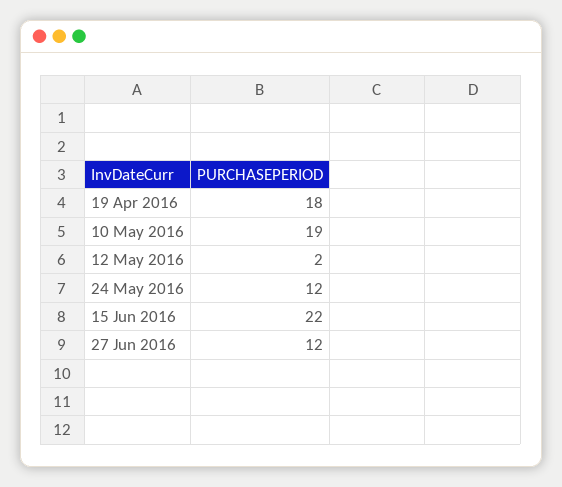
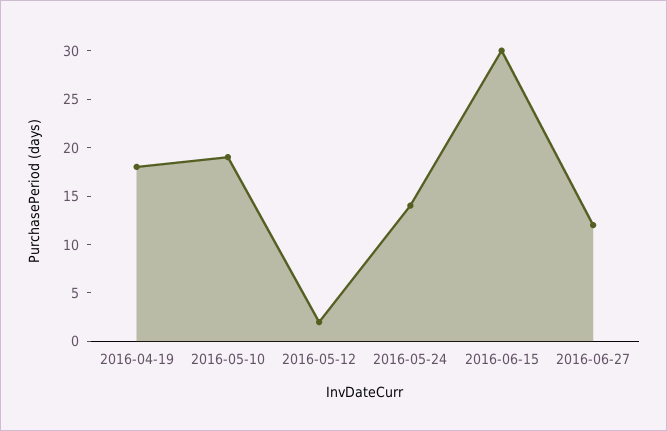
24 May 2016: 12 -> 14
15 Jun 2016: 22 -> 30

